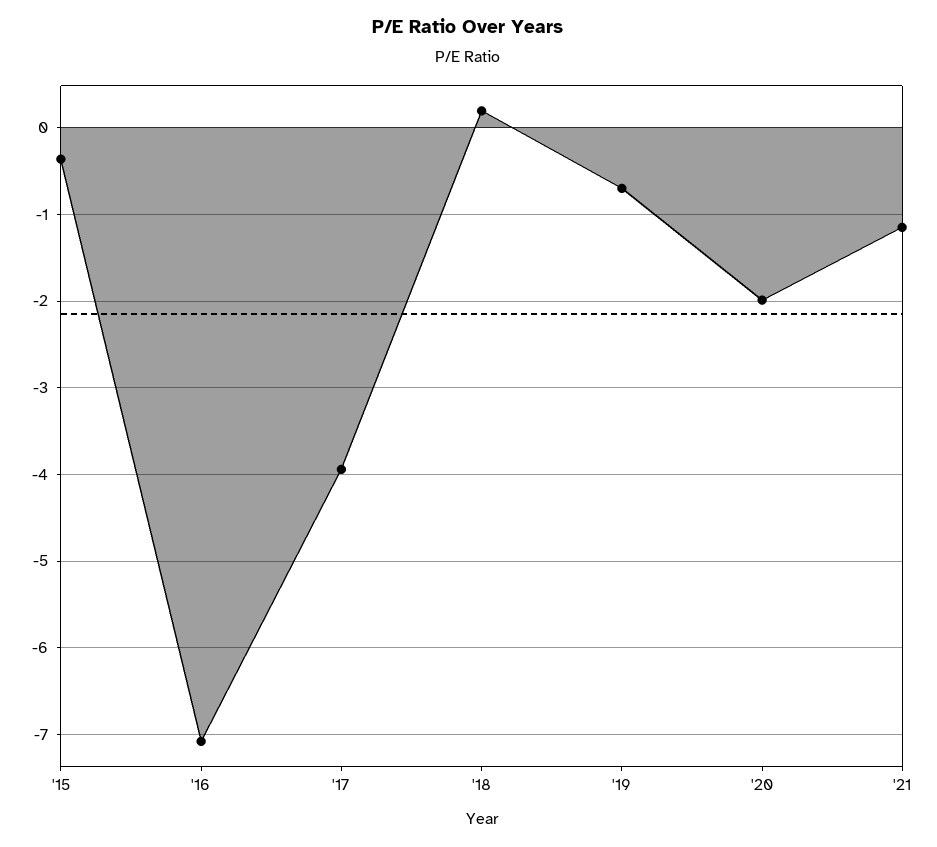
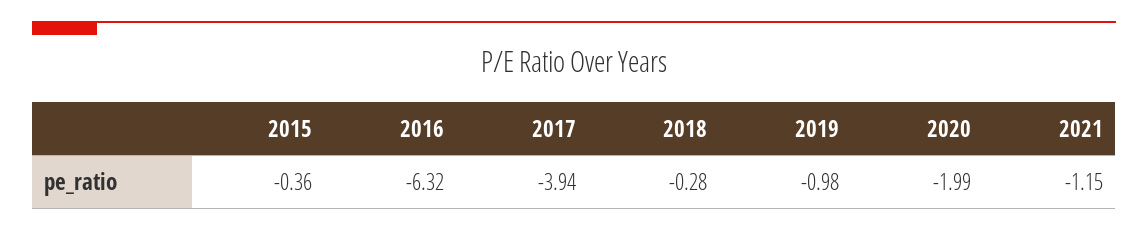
'16: -7.1 -> -6.32
'18: 0.2 -> -0.28
'19: -0.7 -> -0.98

